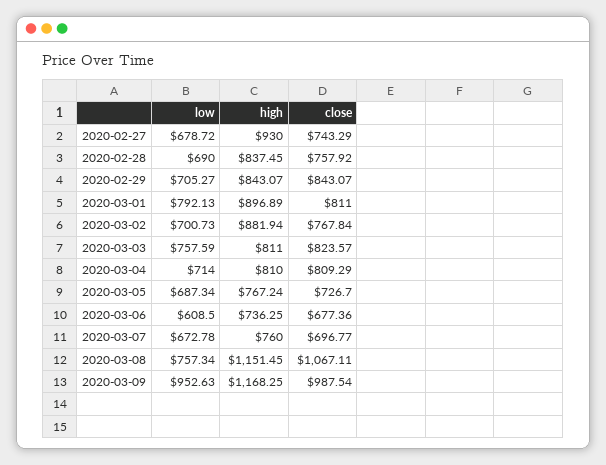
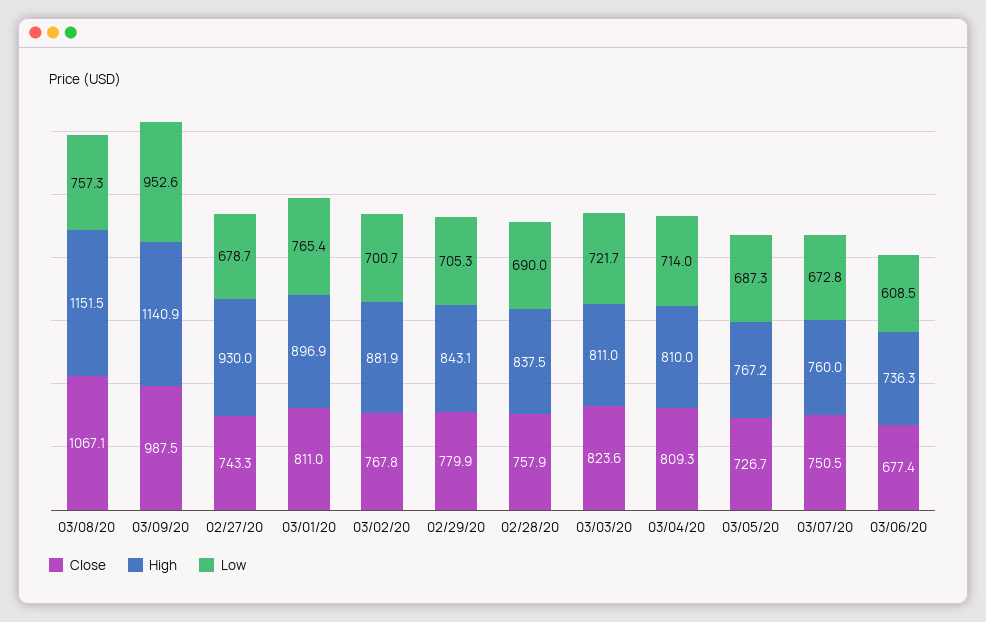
close, 2020-02-29: 843.07 -> 779.9
low, 2020-03-01: 792.13 -> 765.4
low, 2020-03-03: 757.59 -> 721.7
close, 2020-03-07: 696.77 -> 750.5
high, 2020-03-09: 1168.25 -> 1140.9

